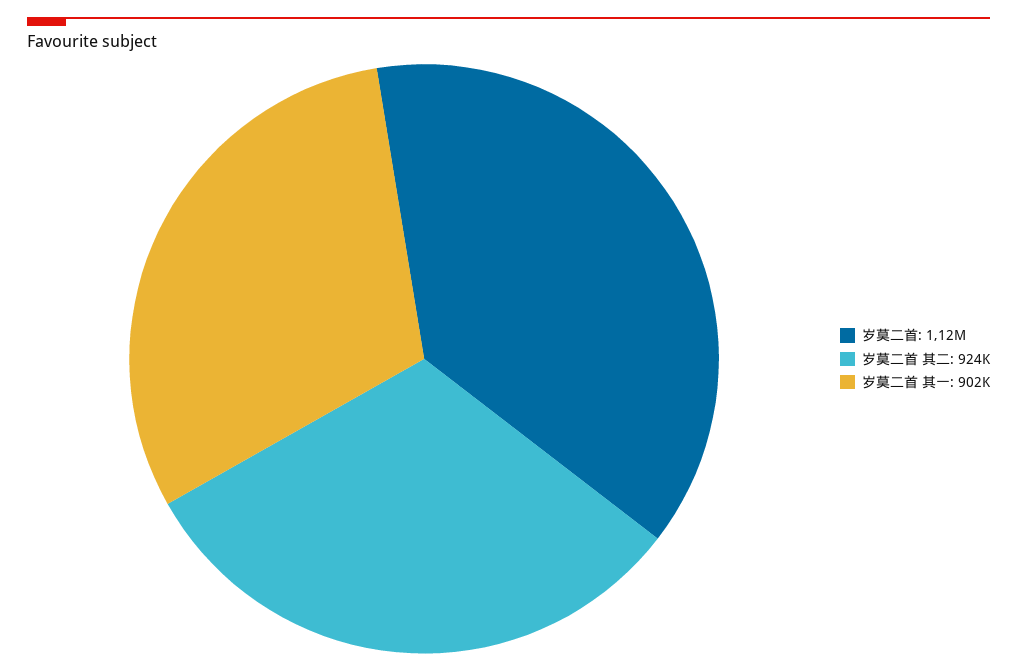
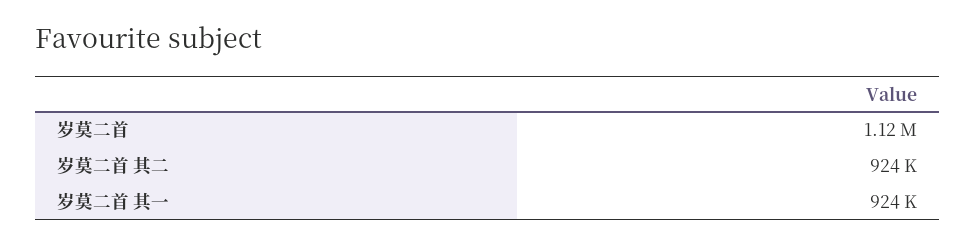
岁莫二首 其一: 902000 -> 924000

